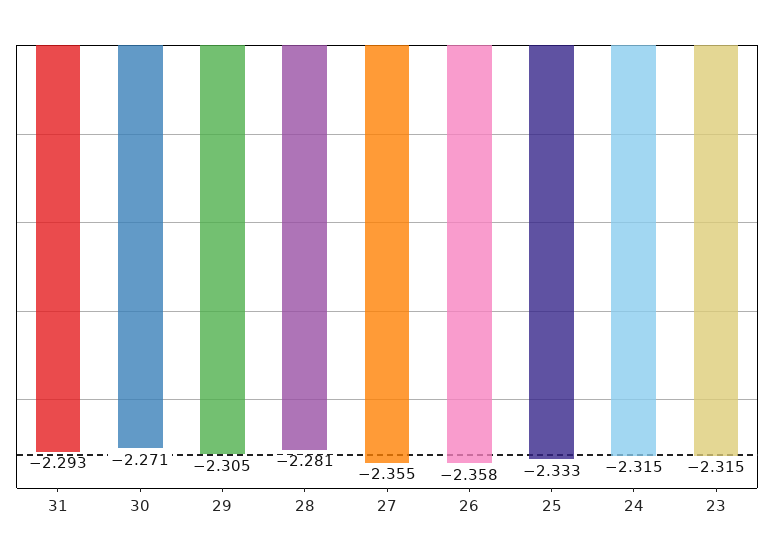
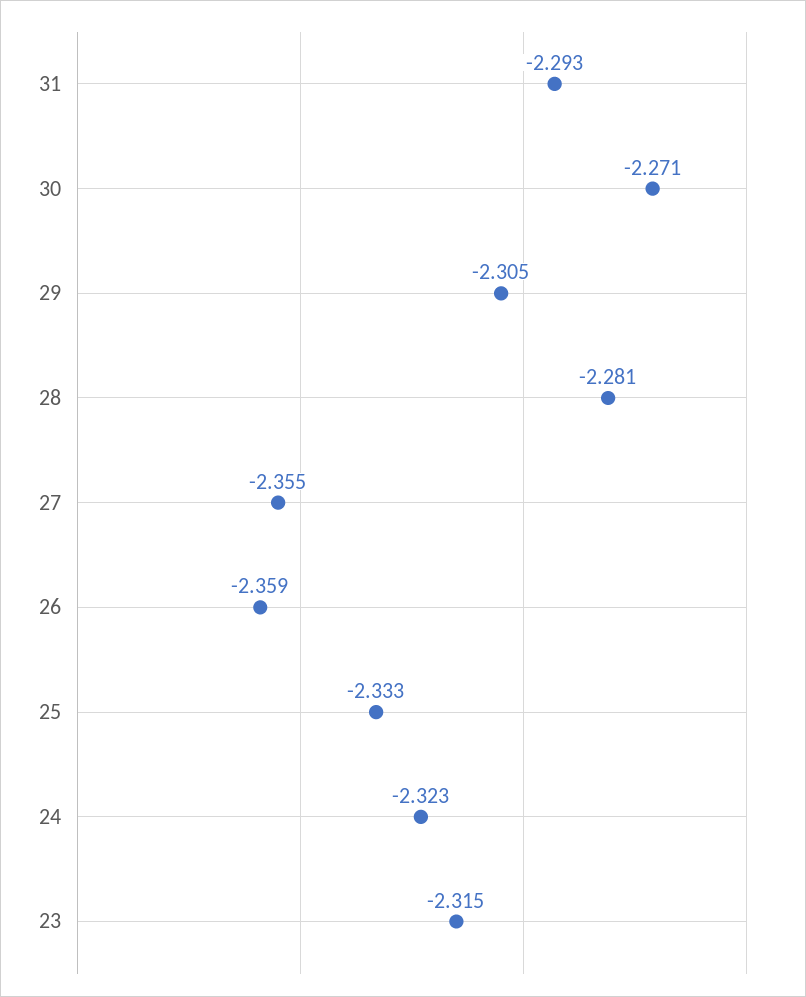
26: -2.358 -> -2.359
24: -2.315 -> -2.323

